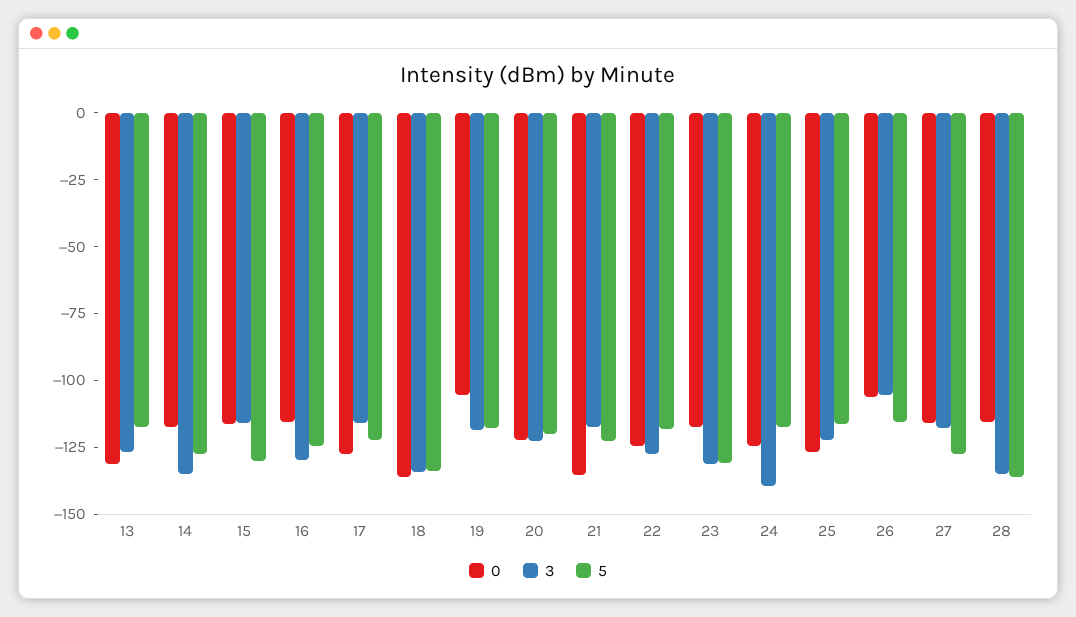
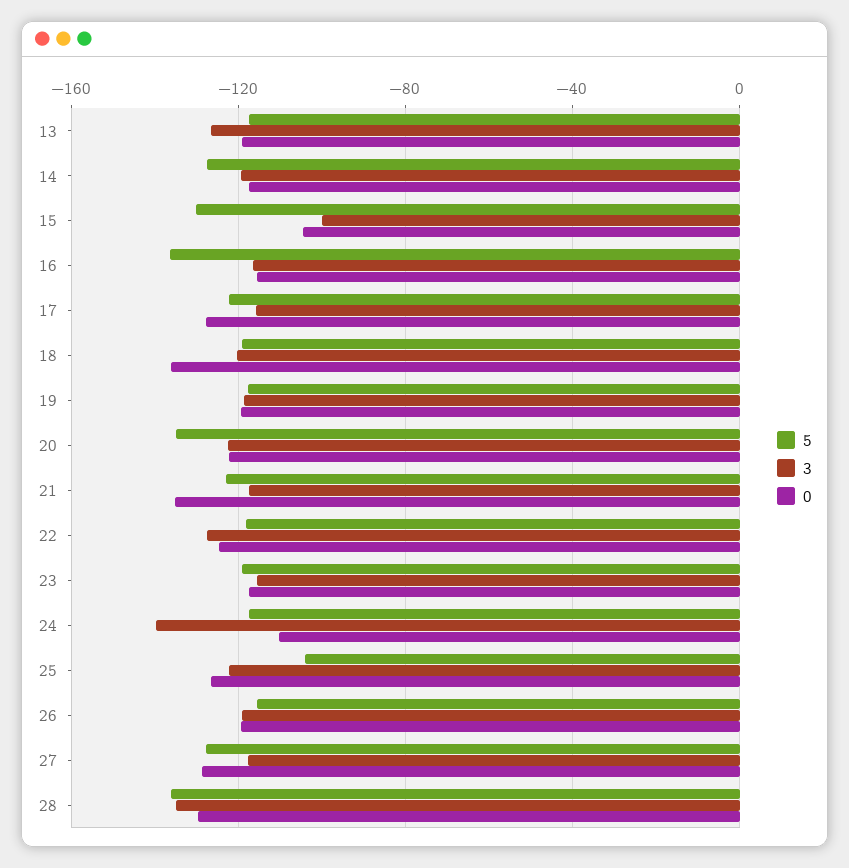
0, 13: -130 -> -120
3, 14: -135 -> -120
0, 15: -115 -> -105
3, 15: -115 -> -100
3, 16: -130 -> -115
5, 16: -125 -> -135
3, 18: -135 -> -120
5, 18: -135 -> -120
0, 19: -105 -> -120
5, 20: -120 -> -135
3, 23: -130 -> -115
5, 23: -130 -> -120
0, 24: -125 -> -110
5, 25: -115 -> -105
0, 26: -105 -> -120
3, 26: -105 -> -120
0, 27: -115 -> -130
0, 28: -115 -> -130

